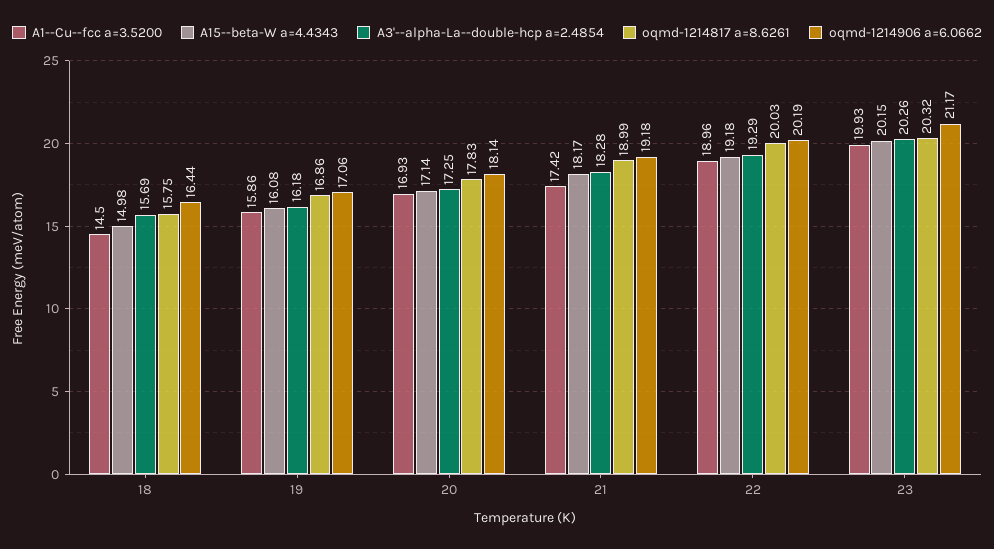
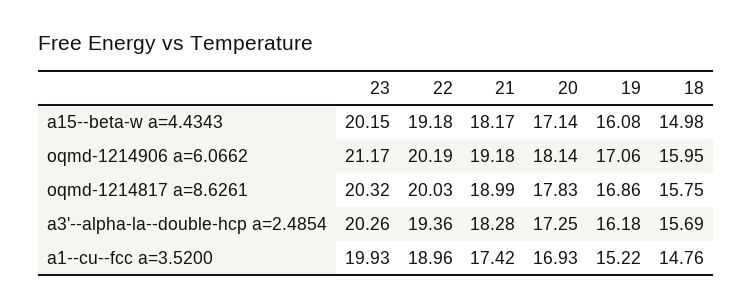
A1--Cu--fcc a=3.5200, 18: 14.5 -> 14.76
oqmd-1214906 a=6.0662, 18: 16.44 -> 15.95
A1--Cu--fcc a=3.5200, 19: 15.86 -> 15.22
A3'--alpha-La--double-hcp a=2.4854, 22: 19.29 -> 19.36

